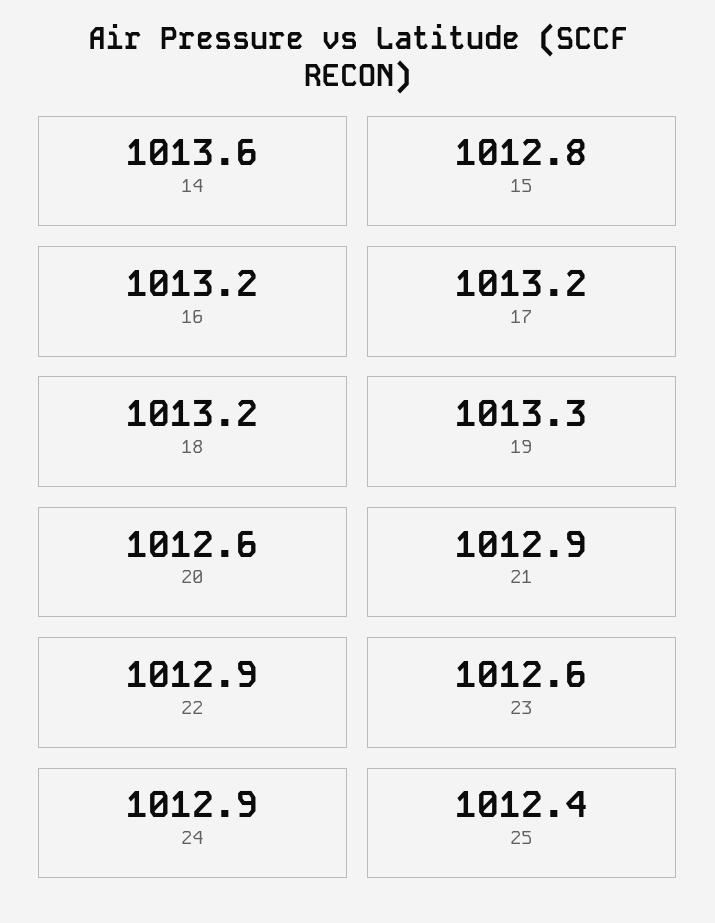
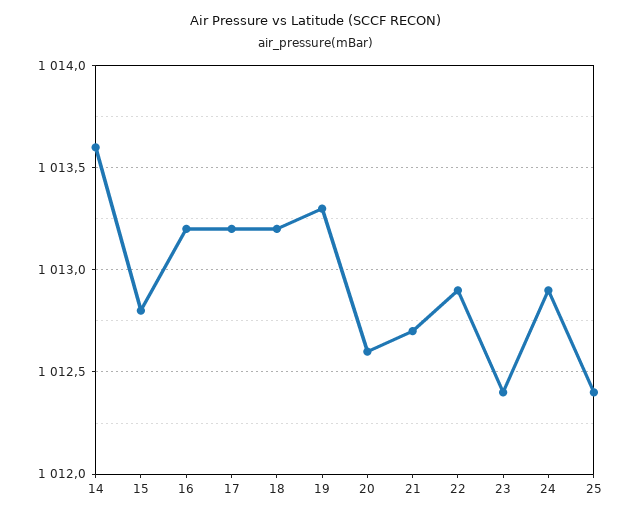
21: 1012.9 -> 1012.7
23: 1012.6 -> 1012.4

